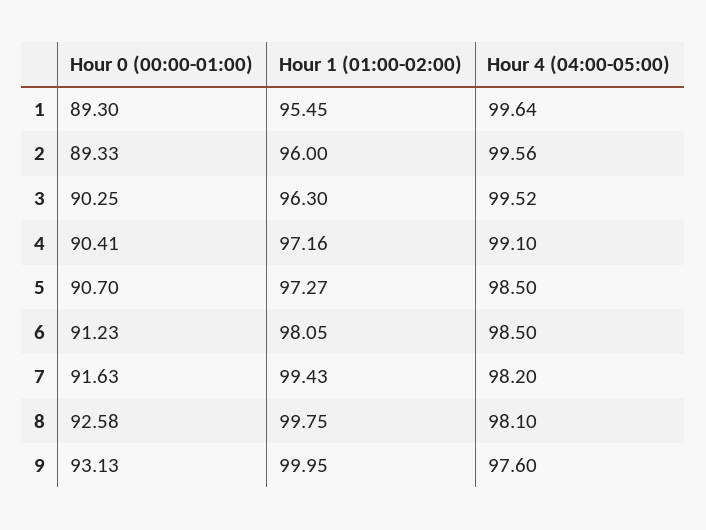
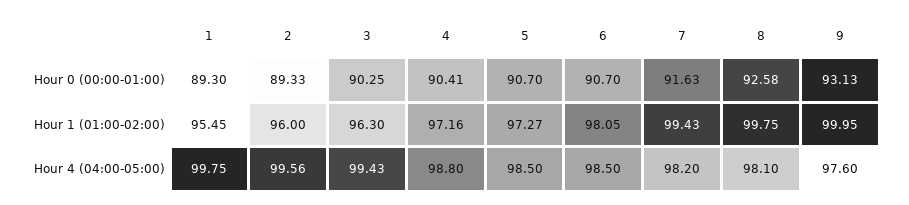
Hour 4 (04:00-05:00), 1: 99.64 -> 99.75
Hour 4 (04:00-05:00), 3: 99.52 -> 99.43
Hour 4 (04:00-05:00), 4: 99.1 -> 98.8
Hour 0 (00:00-01:00), 6: 91.23 -> 90.7

